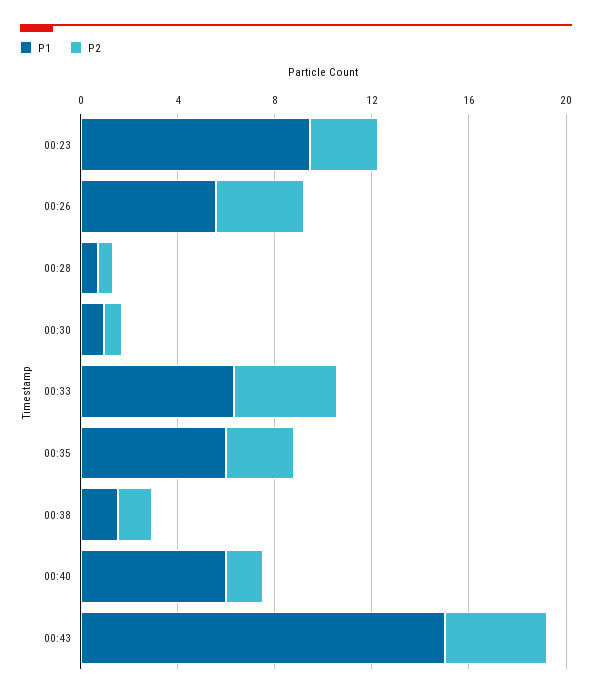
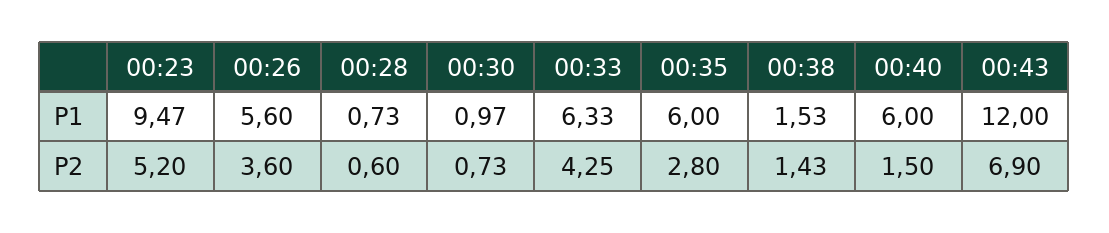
P2, 00:23: 3 -> 5.2
P1, 00:43: 15 -> 12
P2, 00:43: 4 -> 6.9

